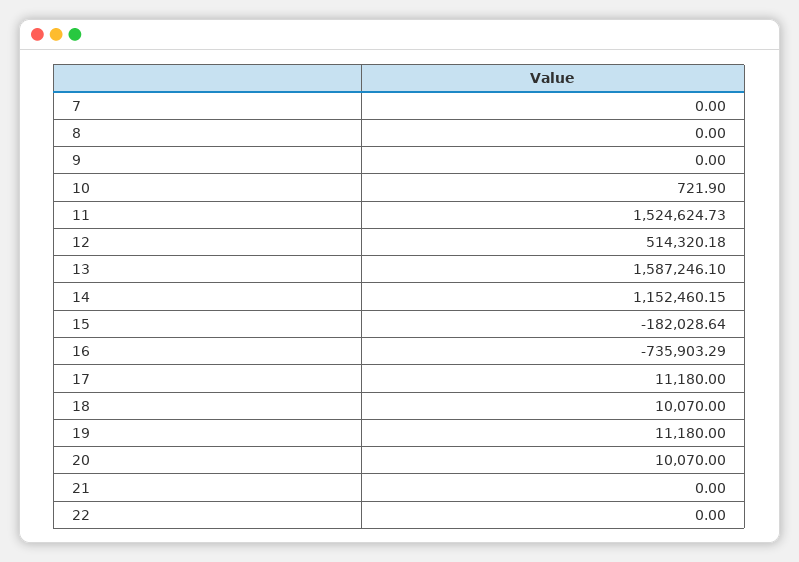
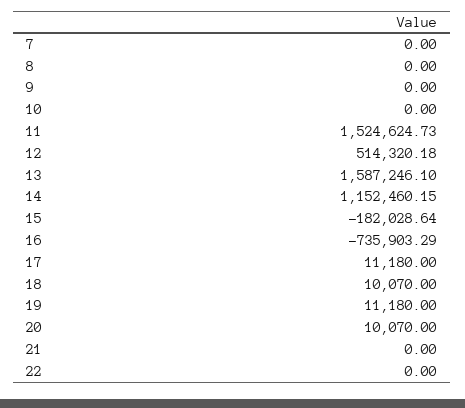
10: 721.9 -> 0

